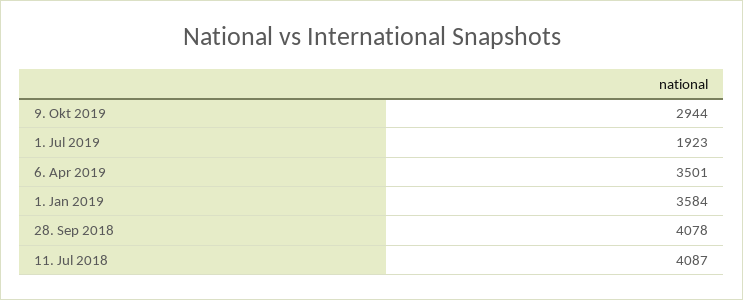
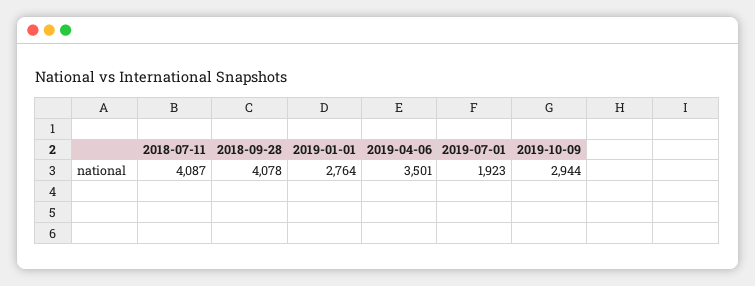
1. Jan 2019: 3584 -> 2764

